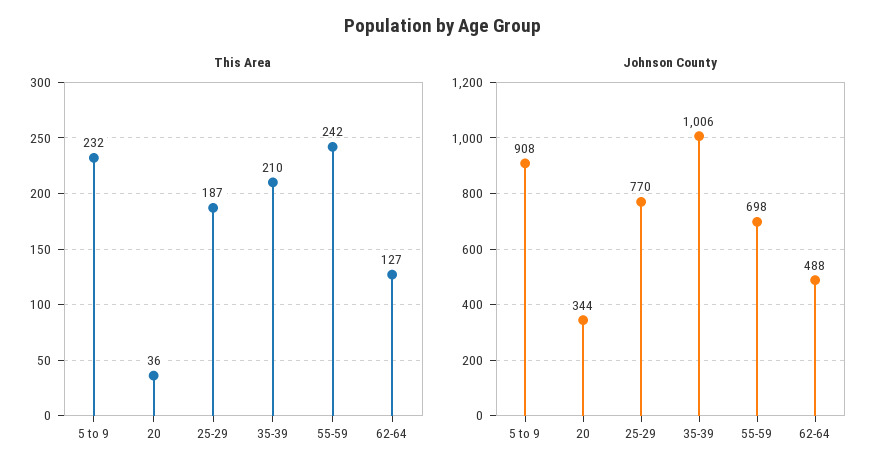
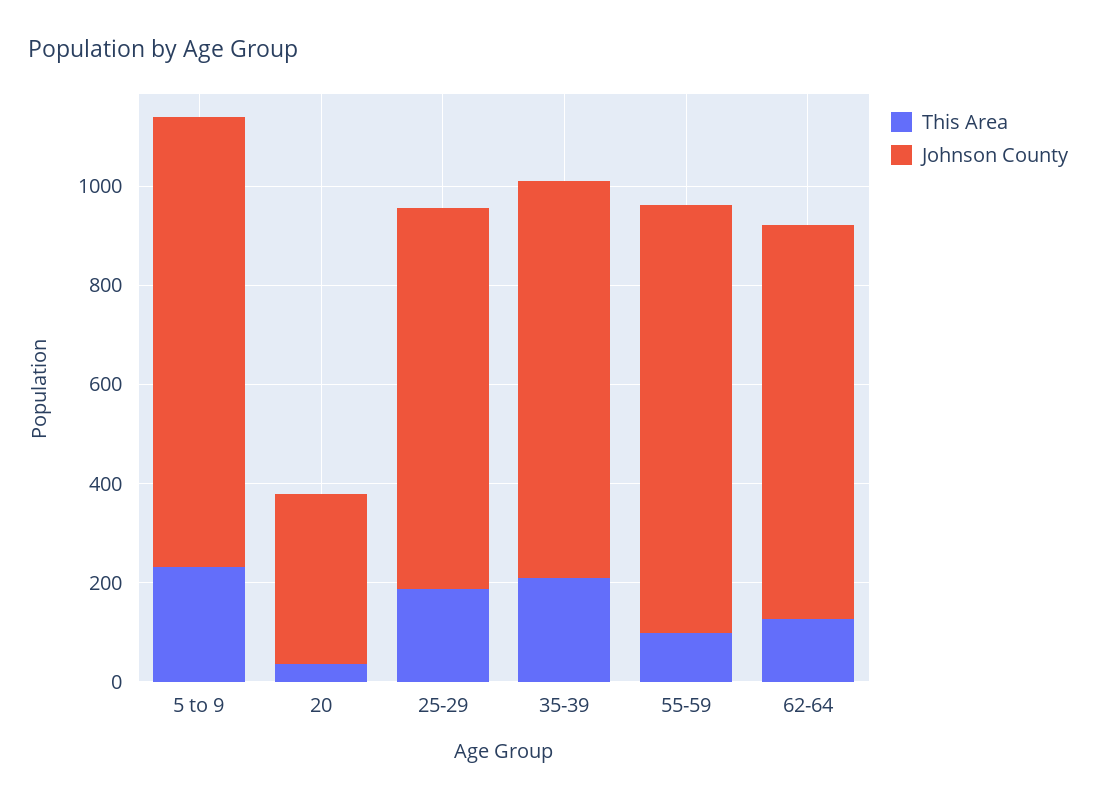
This Area, 55-59: 242 -> 100
Johnson County, 35-39: 1006 -> 800
Johnson County, 55-59: 698 -> 850
Johnson County, 62-64: 488 -> 800

